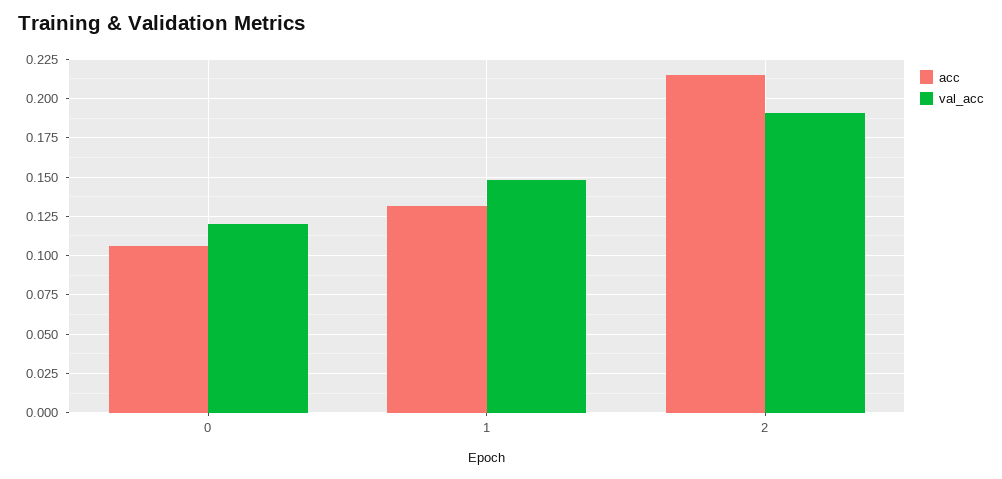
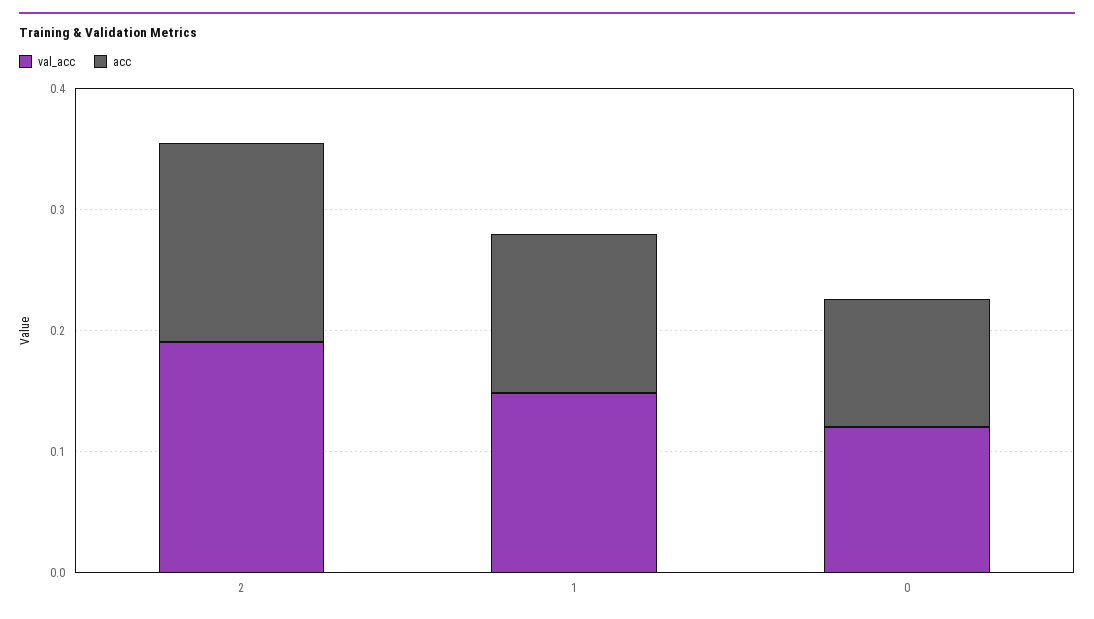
acc, 2: 0.215 -> 0.16

